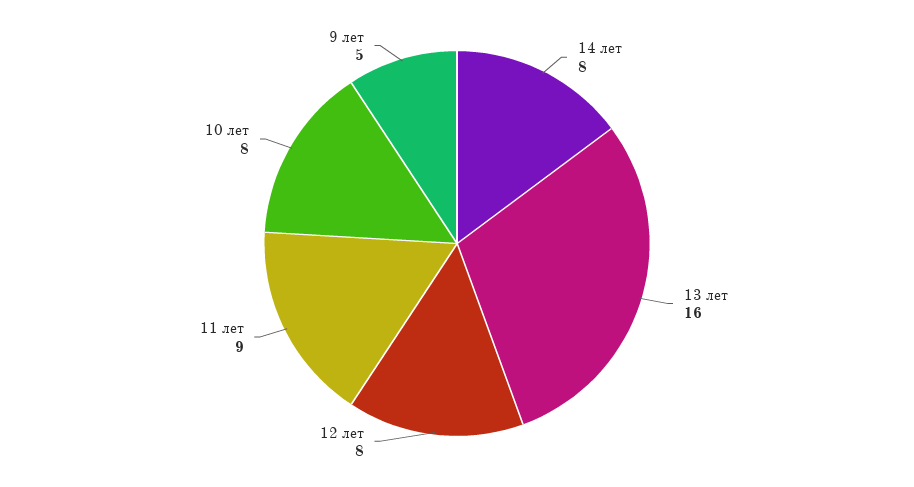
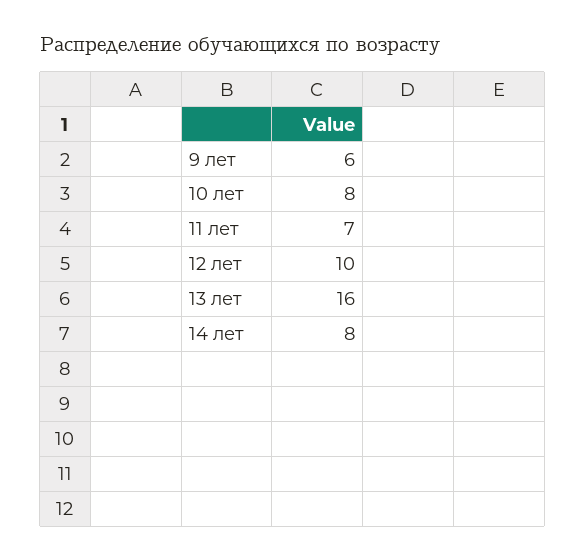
12 лет: 8 -> 10
11 лет: 9 -> 7
9 лет: 5 -> 6

